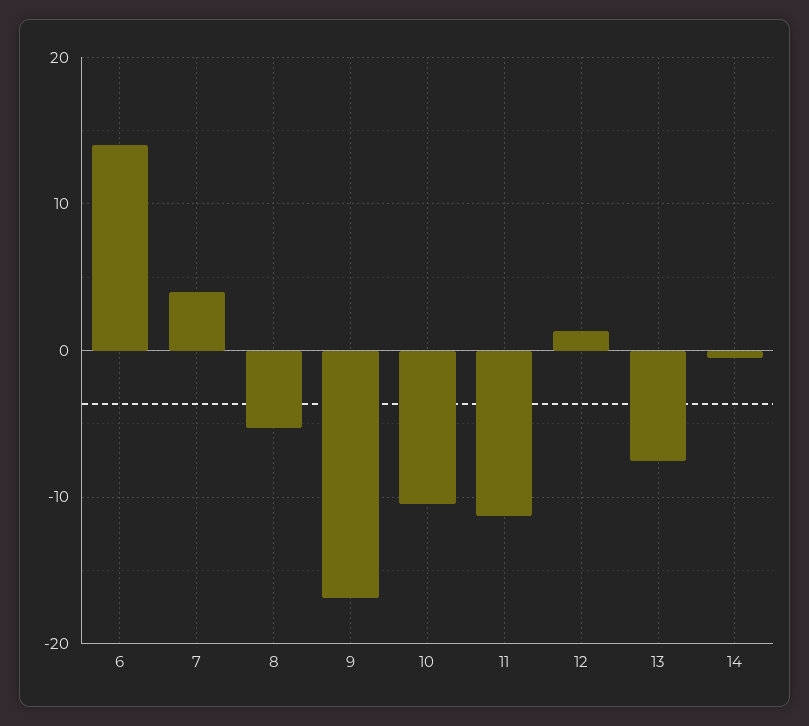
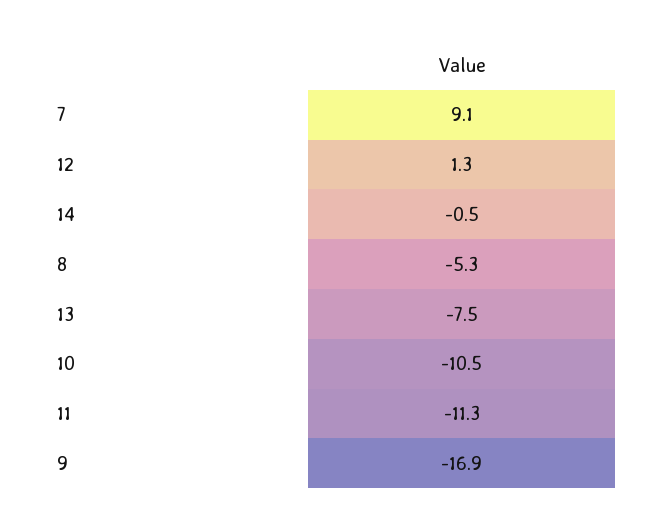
6: 14 -> none
7: 4 -> 9.1

